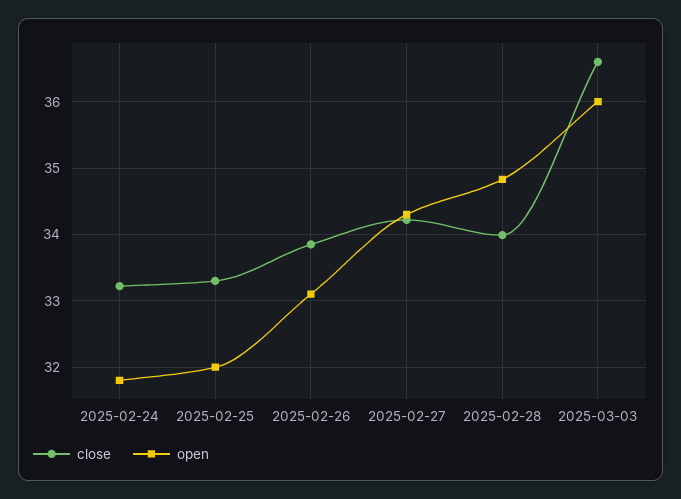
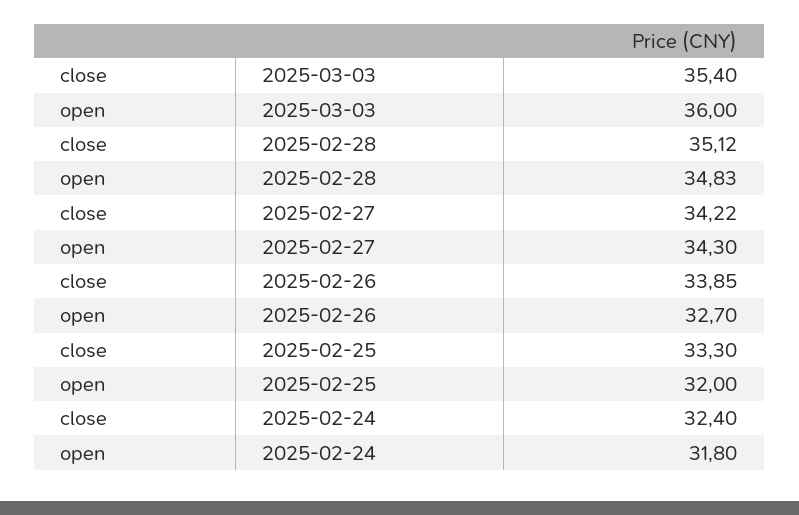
close, 2025-02-24: 33.2 -> 32.4
open, 2025-02-26: 33.1 -> 32.7
close, 2025-02-28: 34 -> 35.12
close, 2025-03-03: 36.6 -> 35.4

